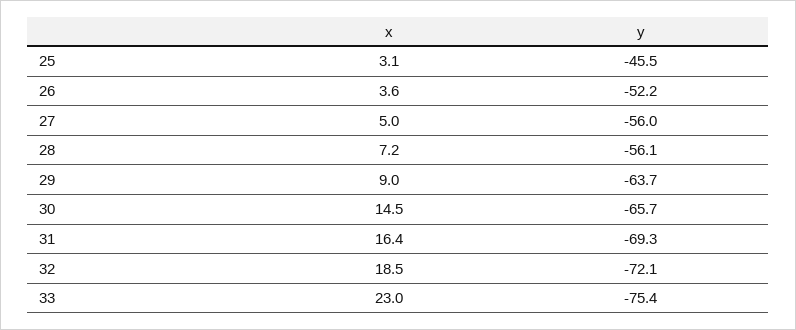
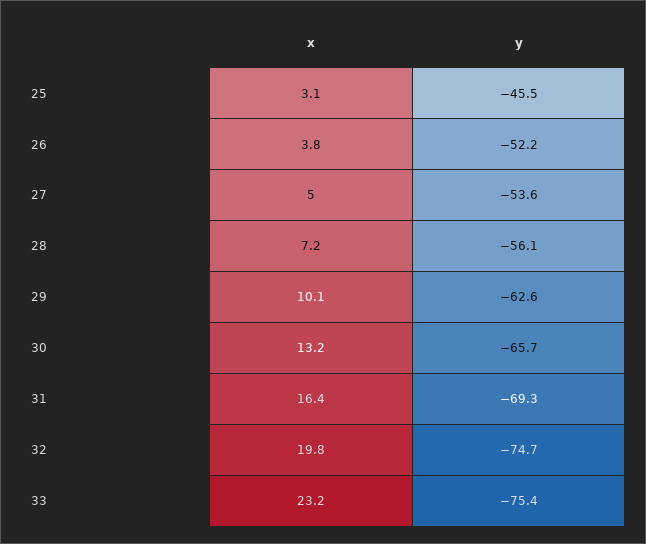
x, 26: 3.6 -> 3.8
y, 27: -56 -> -53.6
x, 29: 9 -> 10.1
y, 29: -63.7 -> -62.6
x, 30: 14.5 -> 13.2
x, 32: 18.5 -> 19.8
y, 32: -72.1 -> -74.7
x, 33: 23 -> 23.2

